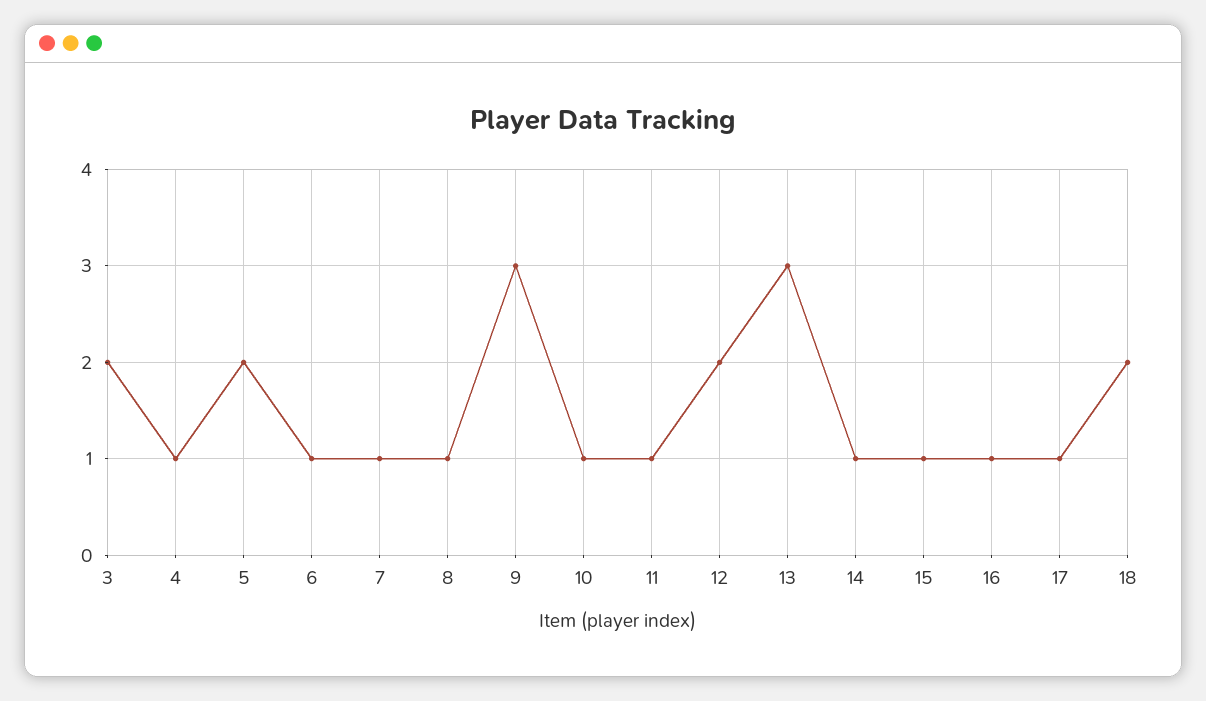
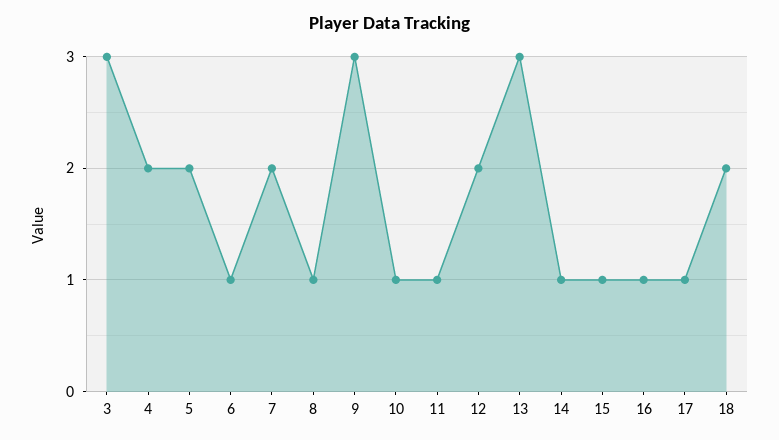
3: 2 -> 3
4: 1 -> 2
7: 1 -> 2

